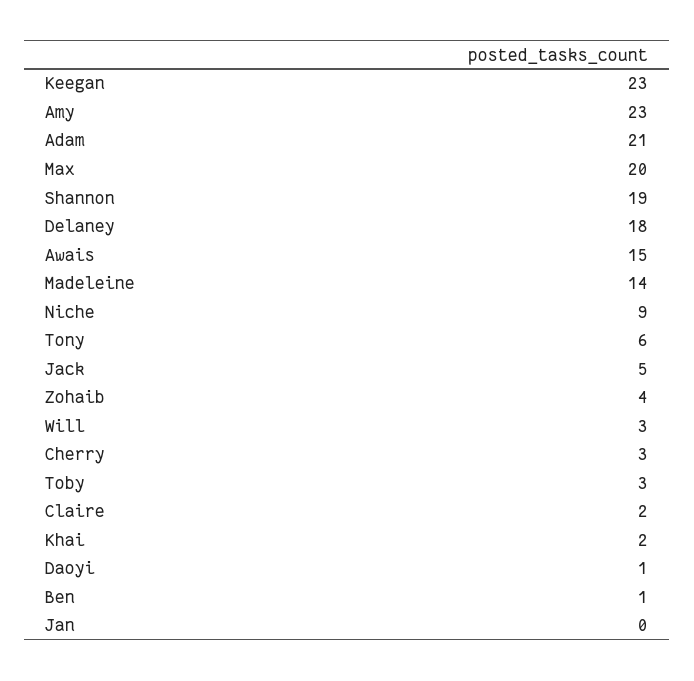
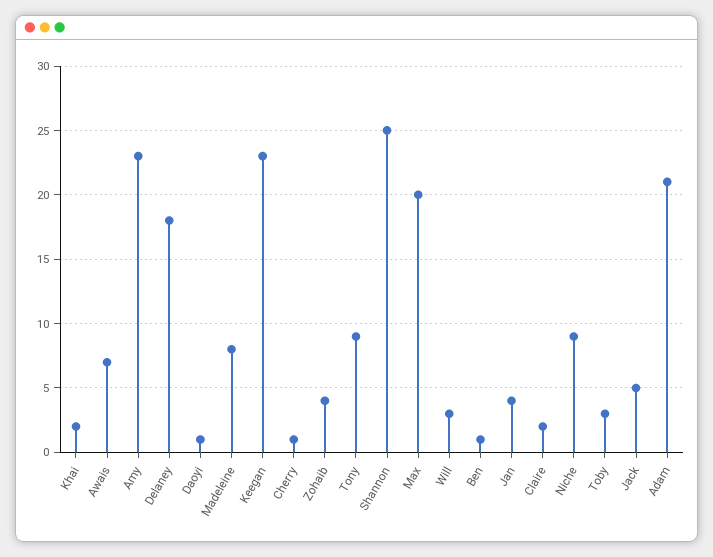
Shannon: 19 -> 25
Awais: 15 -> 7
Madeleine: 14 -> 8
Tony: 6 -> 9
Cherry: 3 -> 1
Jan: 0 -> 4

